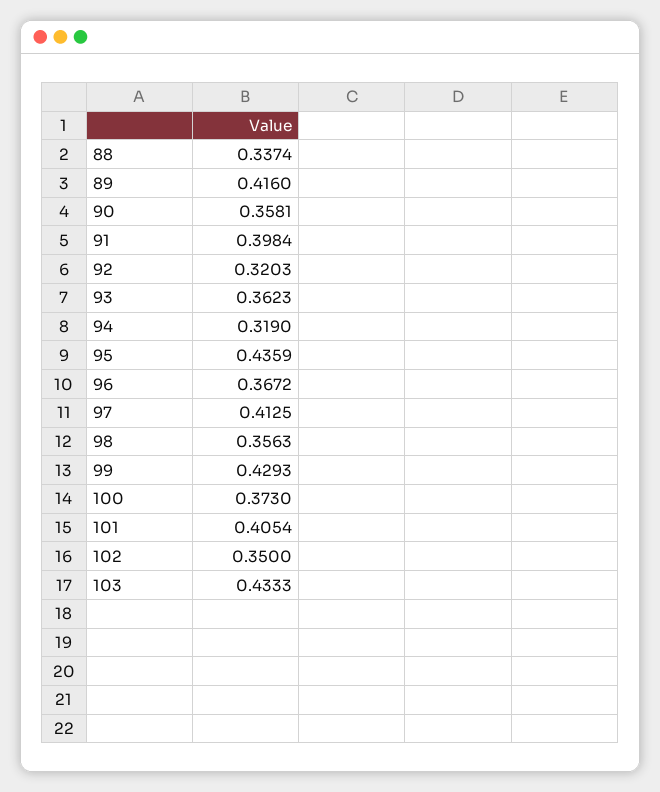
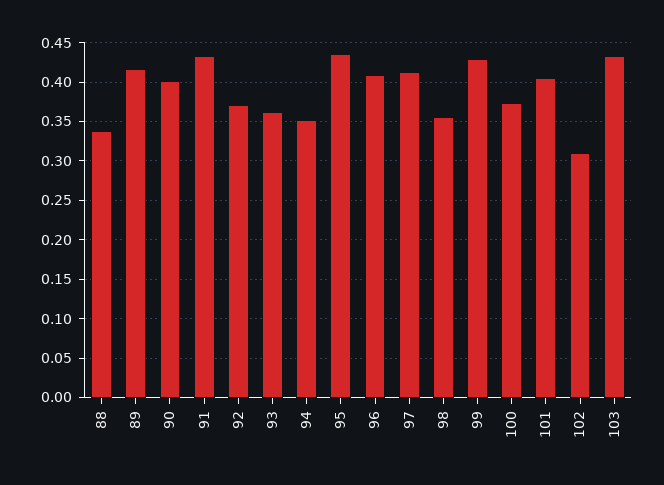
90: 0.3581 -> 0.4
91: 0.3984 -> 0.43
92: 0.3203 -> 0.37
94: 0.319 -> 0.35
96: 0.3672 -> 0.41
102: 0.35 -> 0.31

